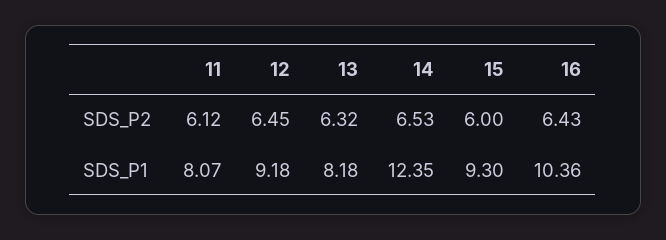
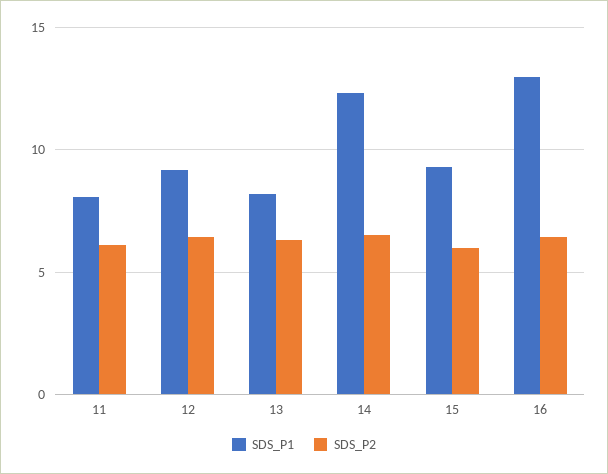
SDS_P1, 16: 10.36 -> 13

